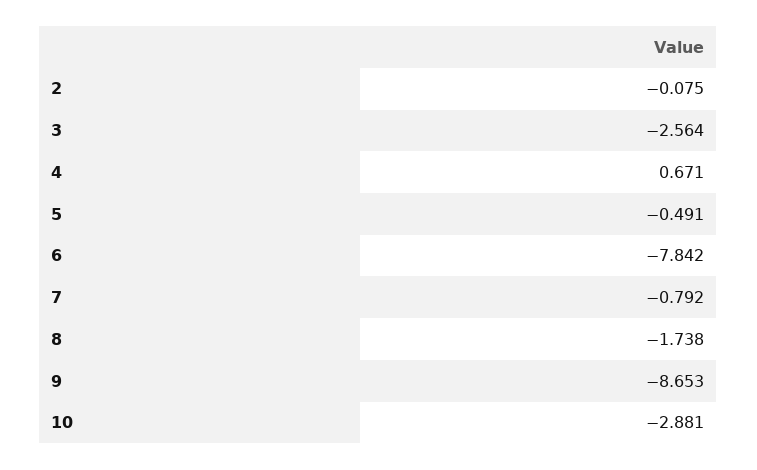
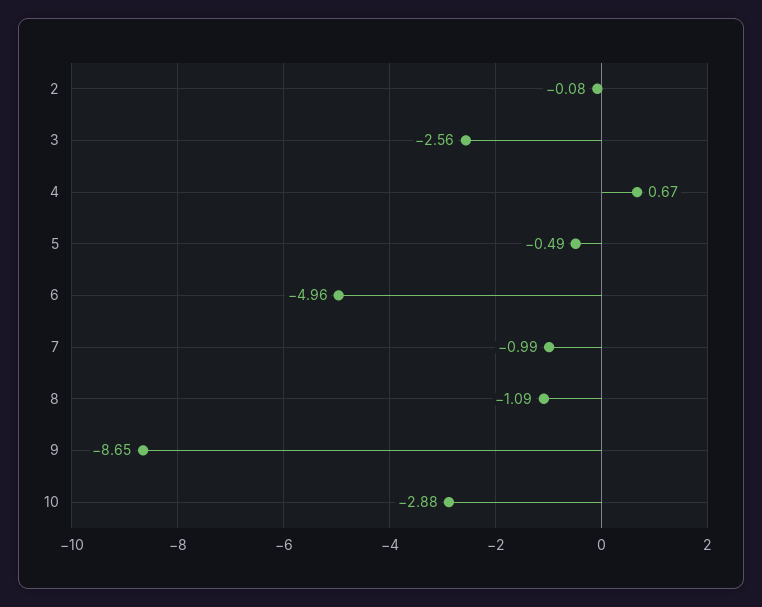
6: -7.842 -> -4.96
7: -0.792 -> -0.99
8: -1.738 -> -1.09

